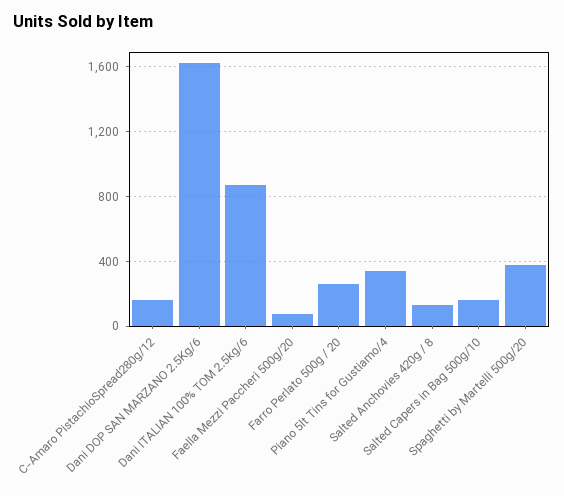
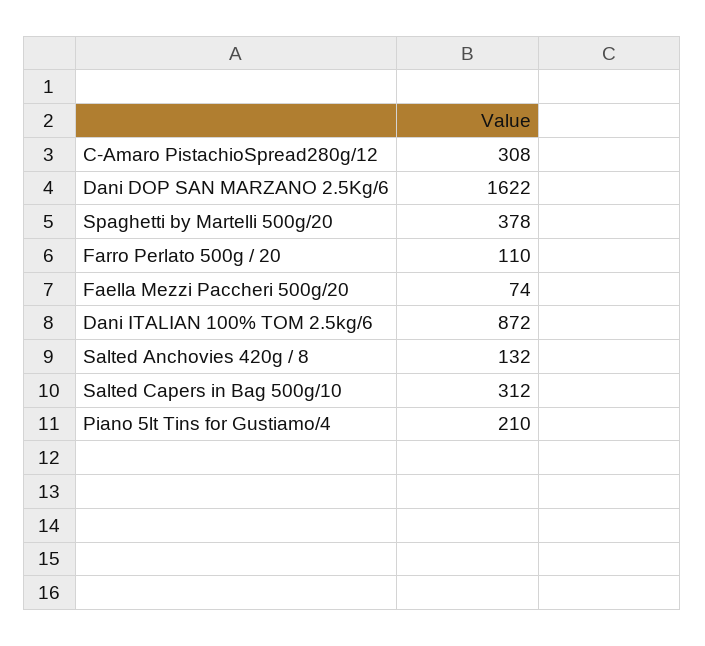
C-Amaro PistachioSpread280g/12: 150 -> 308
Farro Perlato 500g / 20: 250 -> 110
Piano 5lt Tins for Gustiamo/4: 350 -> 210
Salted Capers in Bag 500g/10: 150 -> 312

